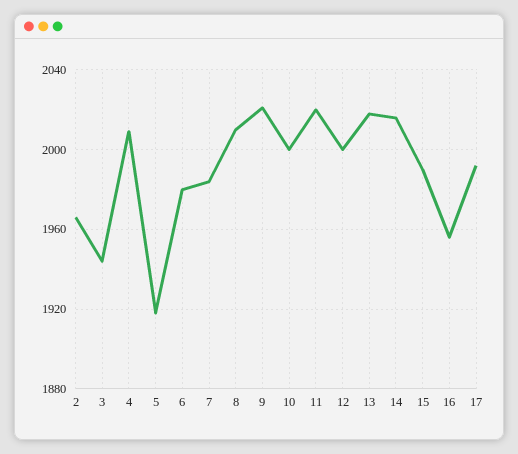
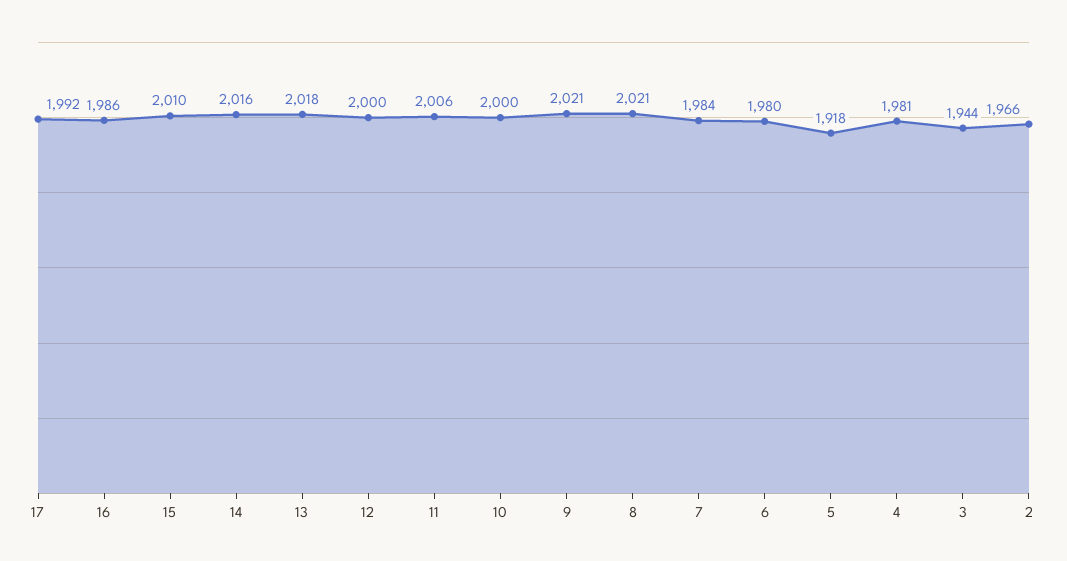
4: 2010 -> 1981
8: 2010 -> 2021
11: 2020 -> 2006
15: 1990 -> 2010
16: 1955 -> 1986

